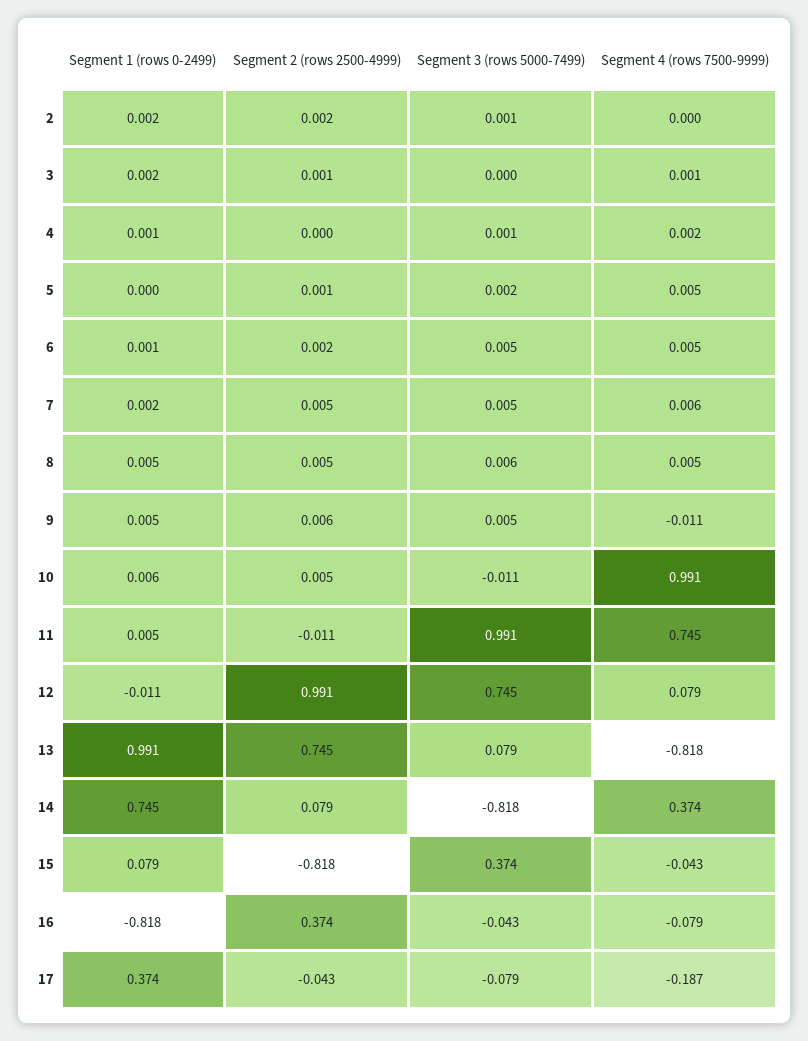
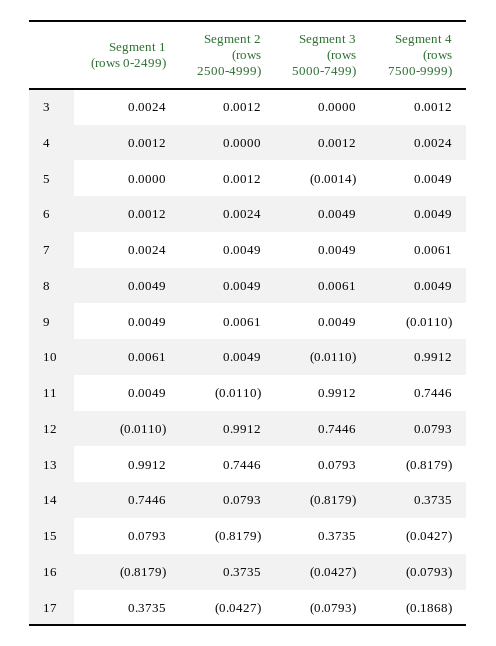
Segment 1 (rows 0-2499), 2: 0.002 -> none
Segment 2 (rows 2500-4999), 2: 0.002 -> none
Segment 3 (rows 5000-7499), 2: 0.001 -> none
Segment 4 (rows 7500-9999), 2: 0 -> none
Segment 3 (rows 5000-7499), 5: 0.002 -> -0.0014

